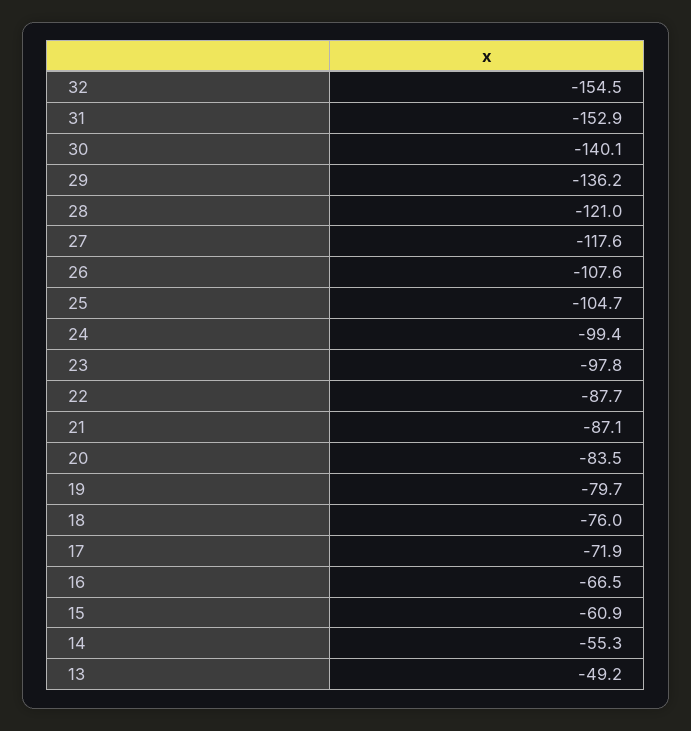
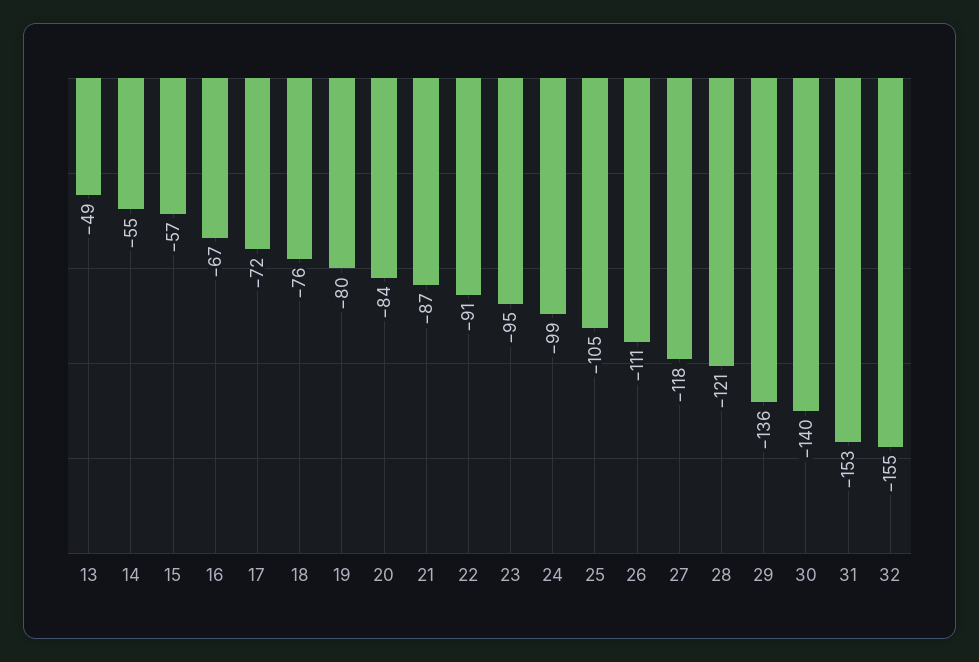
26: -107.6 -> -111
23: -97.8 -> -95
22: -87.7 -> -91
15: -60.9 -> -57

